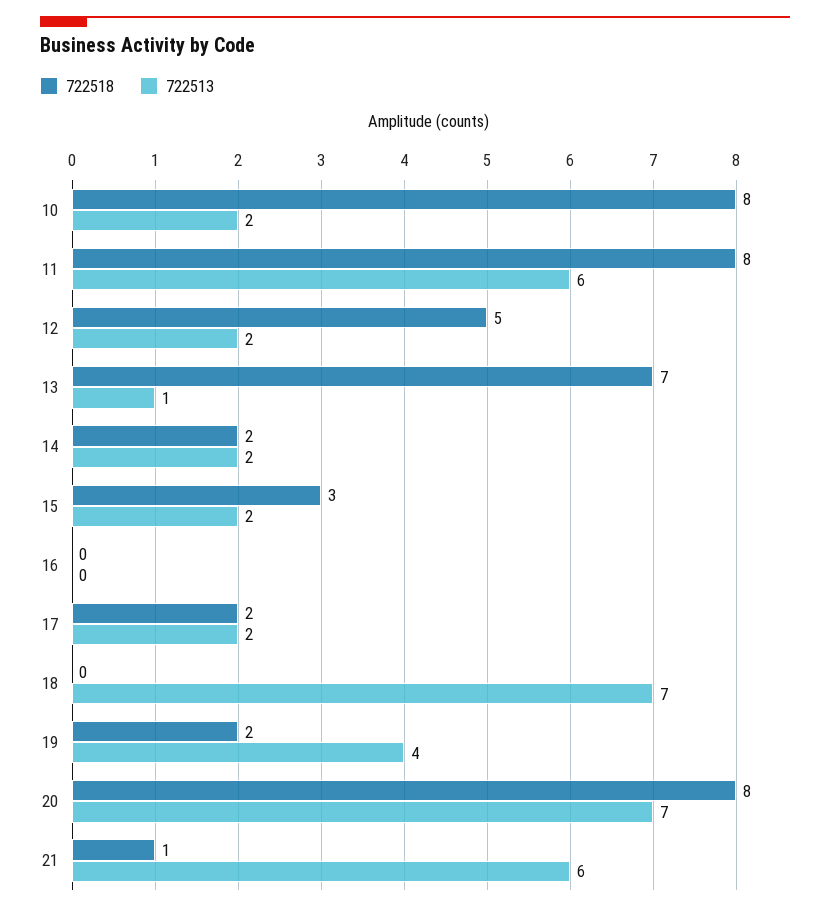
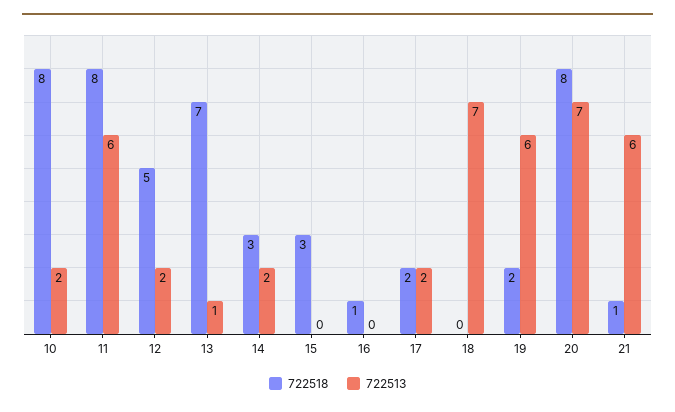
722518, 14: 2 -> 3
722513, 15: 2 -> 0
722518, 16: 0 -> 1
722513, 19: 4 -> 6

